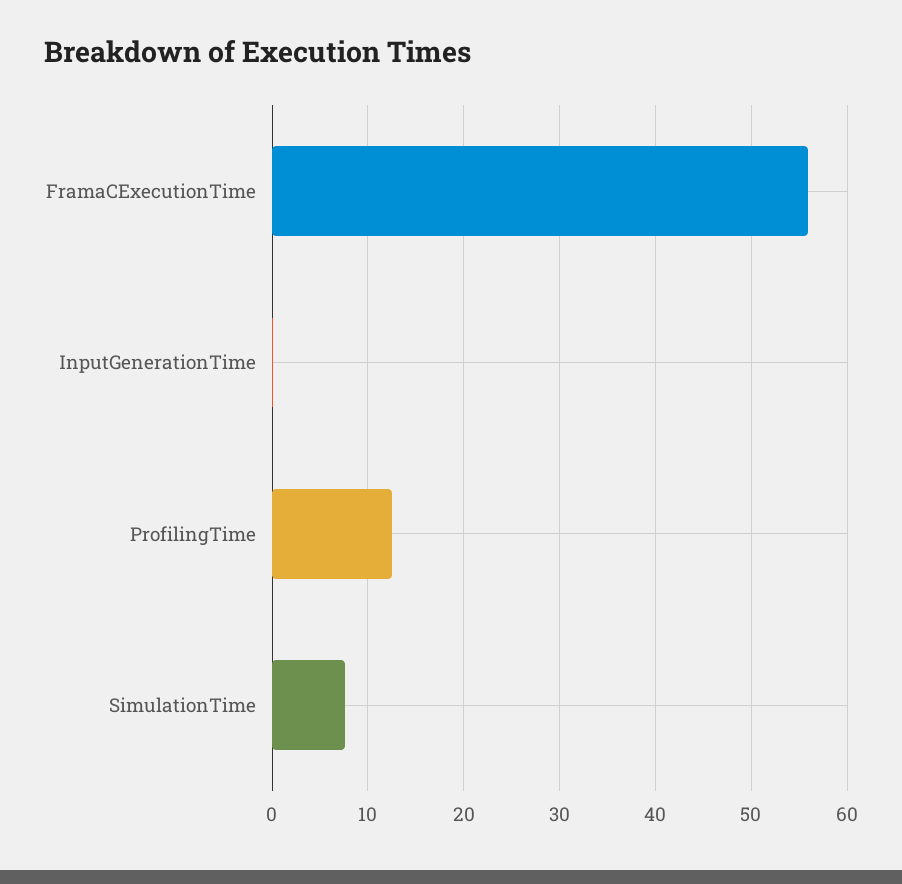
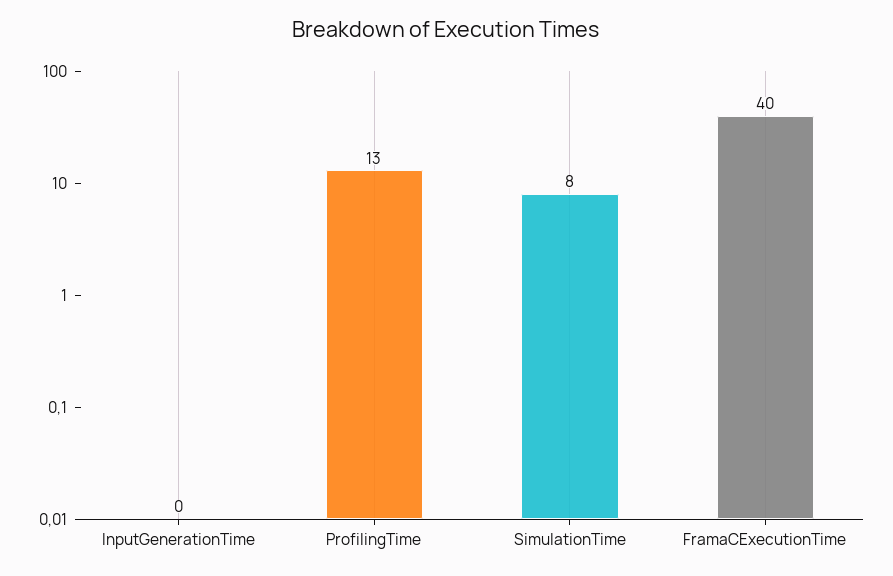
FramaCExecutionTime: 56 -> 40

